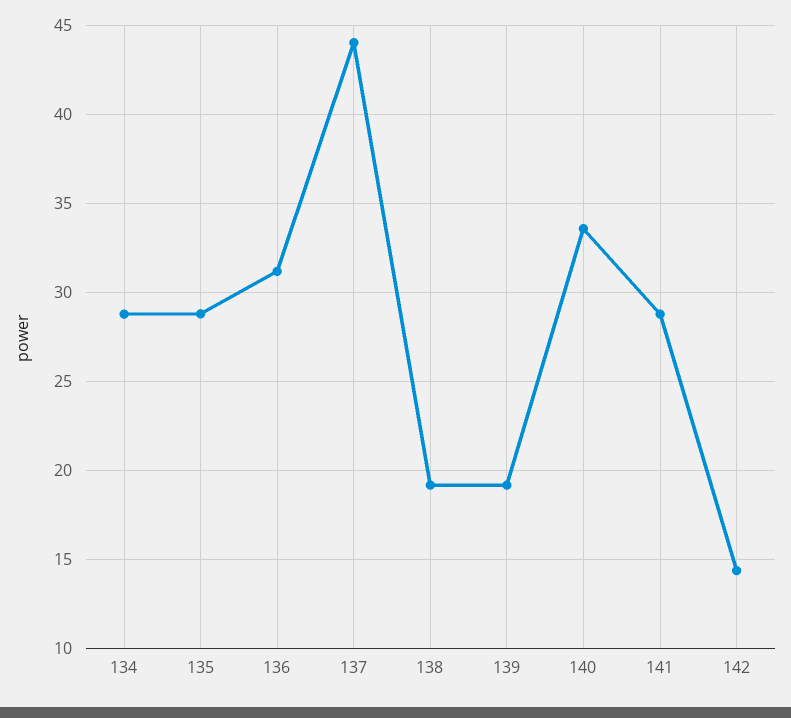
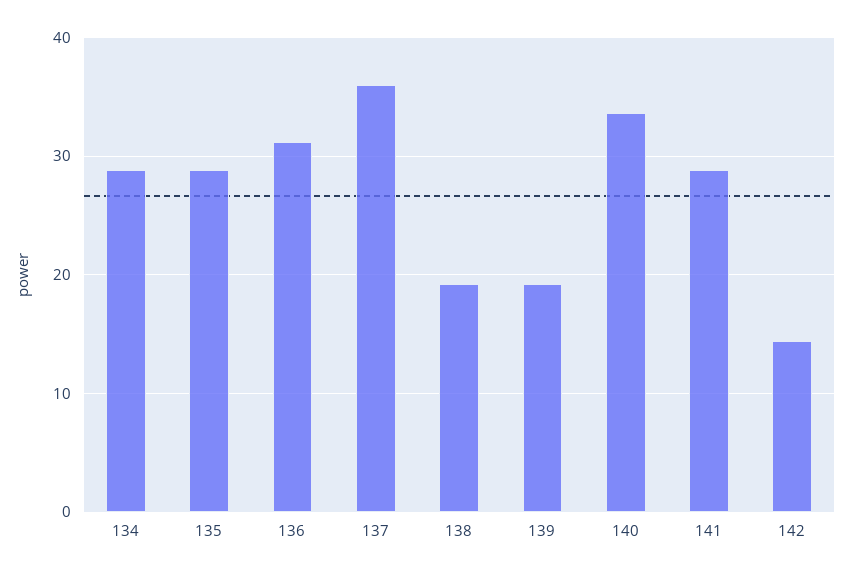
137: 44 -> 36

